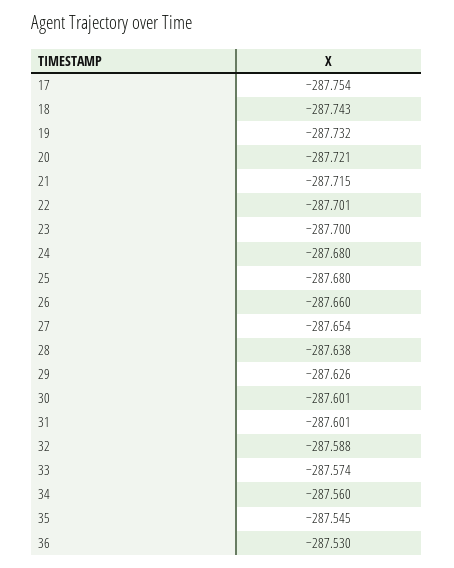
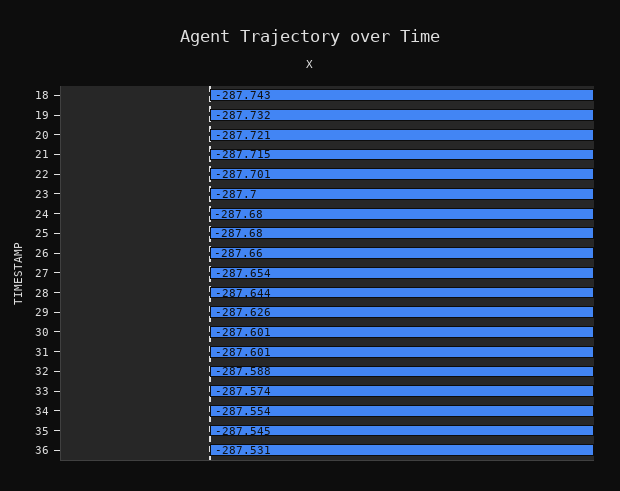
17: -287.754 -> none
28: -287.638 -> -287.644
34: -287.56 -> -287.554
36: -287.53 -> -287.531

